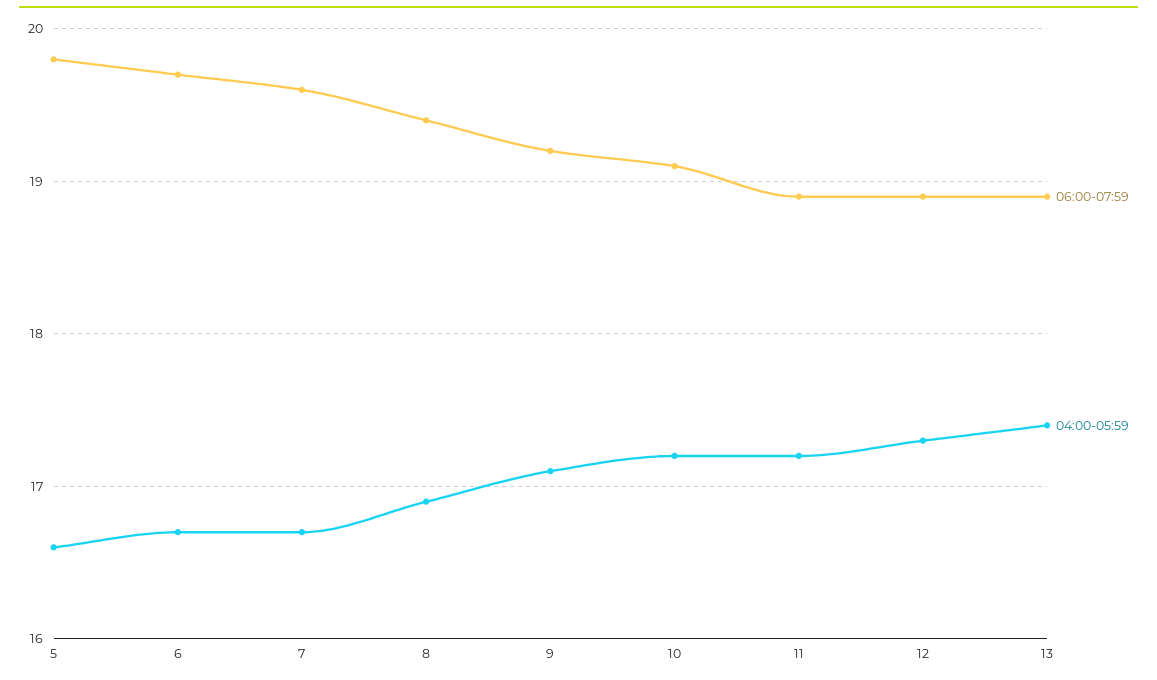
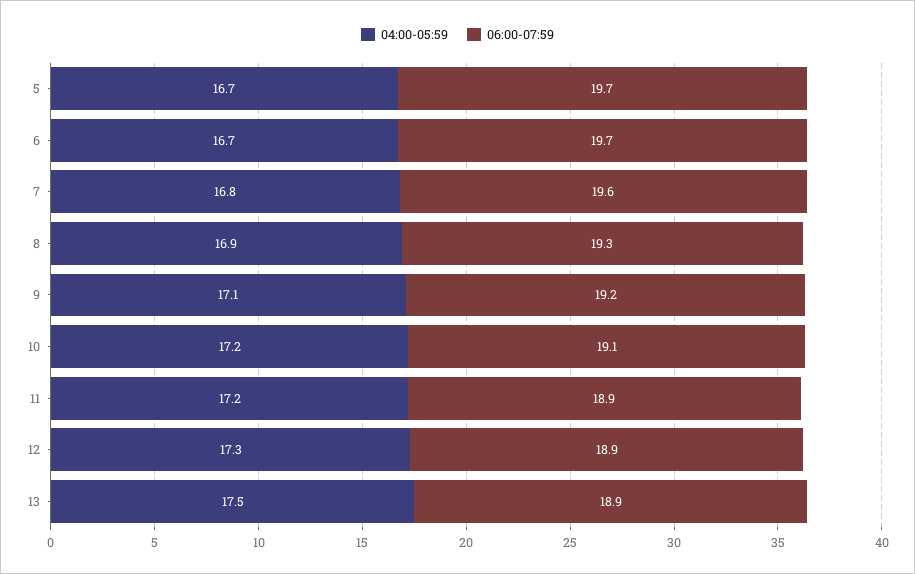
06:00-07:59, 5: 19.8 -> 19.7
04:00-05:59, 5: 16.6 -> 16.7
04:00-05:59, 7: 16.7 -> 16.8
06:00-07:59, 8: 19.4 -> 19.3
04:00-05:59, 13: 17.4 -> 17.5

